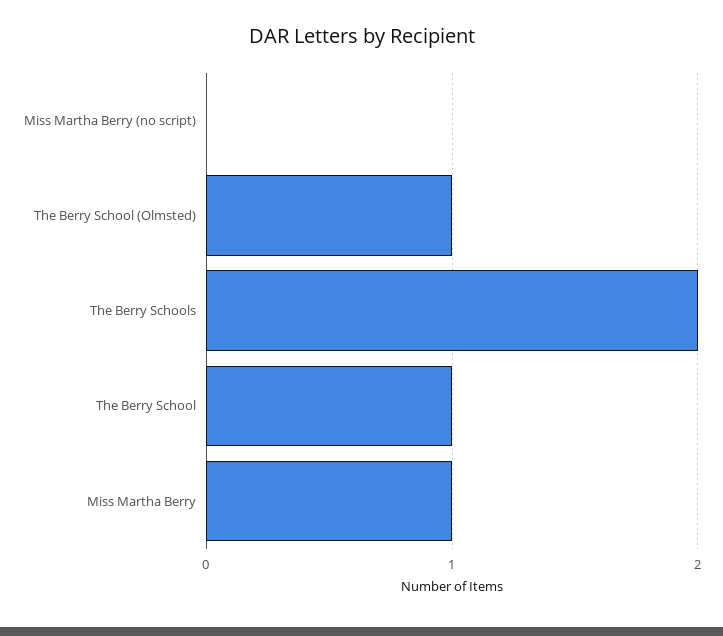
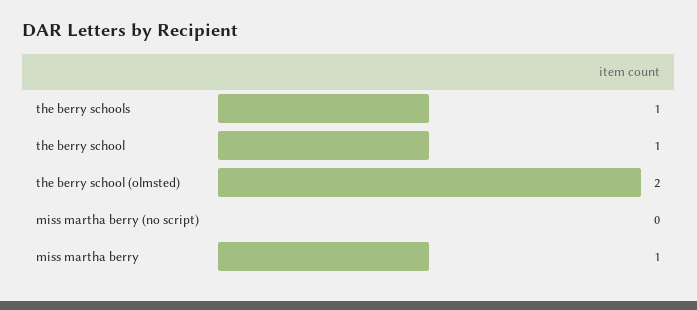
The Berry School (Olmsted): 1 -> 2
The Berry Schools: 2 -> 1

